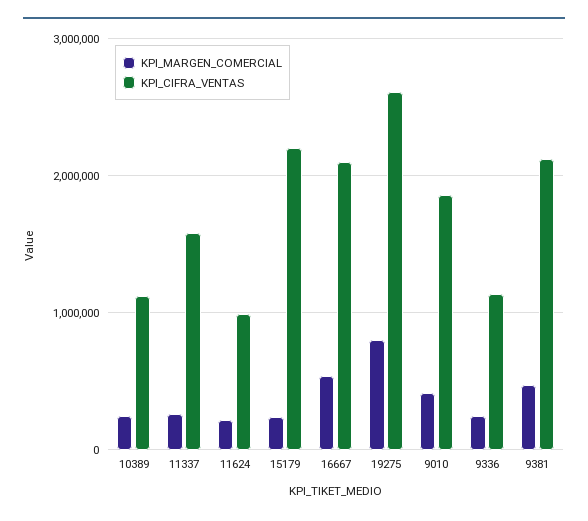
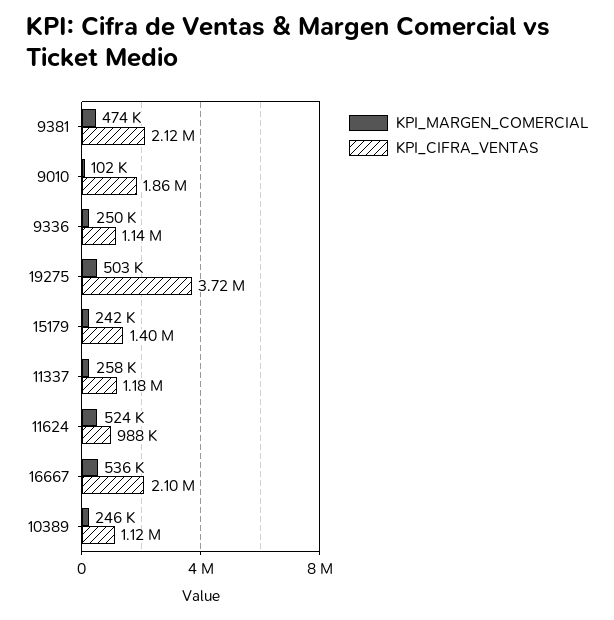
KPI_CIFRA_VENTAS, 11337: 1600000 -> 1180000
KPI_MARGEN_COMERCIAL, 11624: 200000 -> 524000
KPI_CIFRA_VENTAS, 15179: 2200000 -> 1400000
KPI_MARGEN_COMERCIAL, 19275: 800000 -> 503000
KPI_CIFRA_VENTAS, 19275: 2600000 -> 3720000
KPI_MARGEN_COMERCIAL, 9010: 400000 -> 102000

